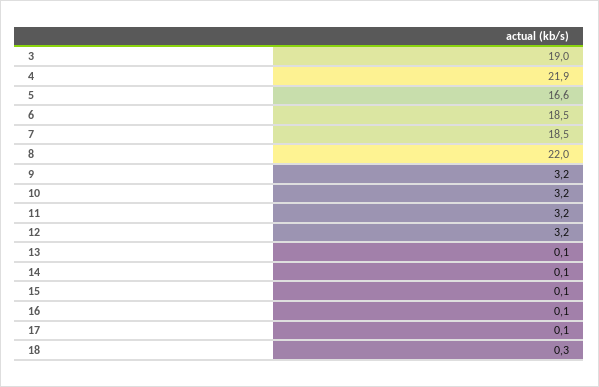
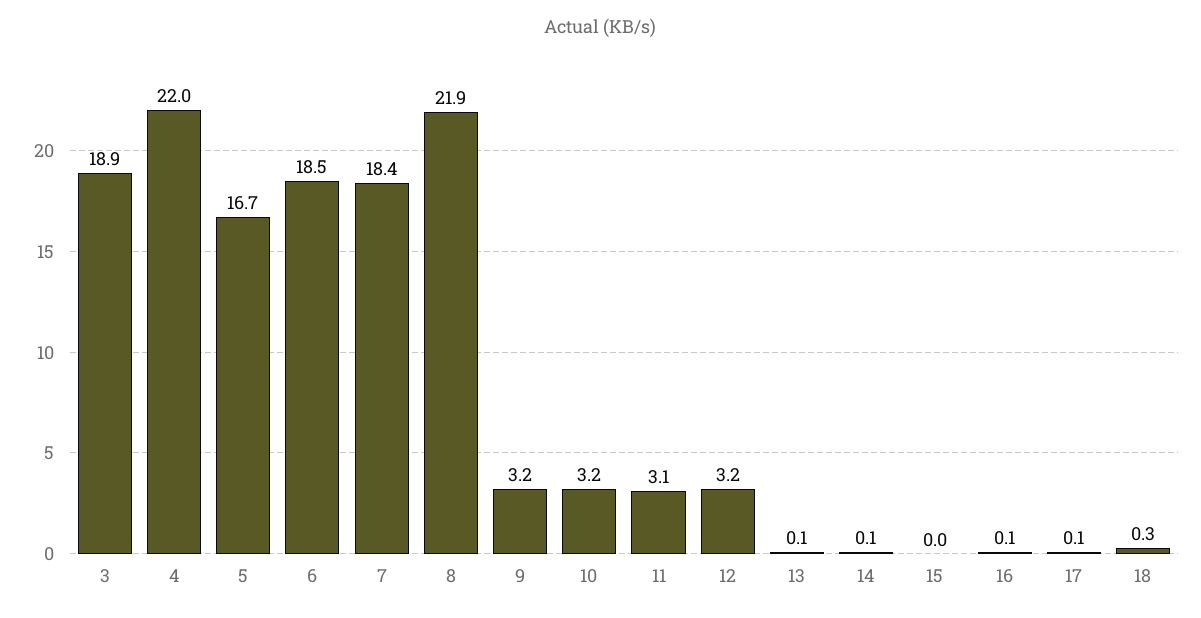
3: 19 -> 18.9
4: 21.9 -> 22
5: 16.6 -> 16.7
7: 18.5 -> 18.4
8: 22 -> 21.9
11: 3.2 -> 3.1
15: 0.1 -> 0

